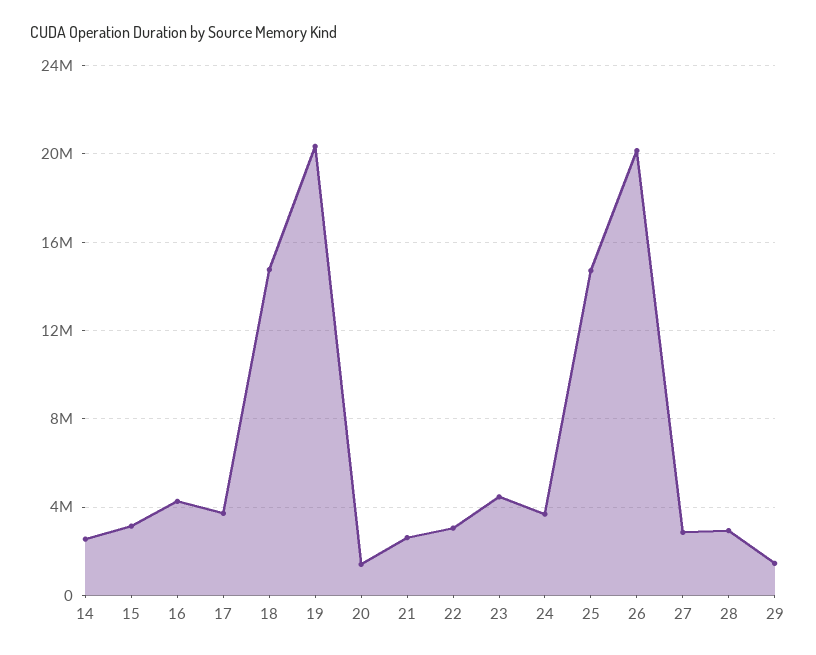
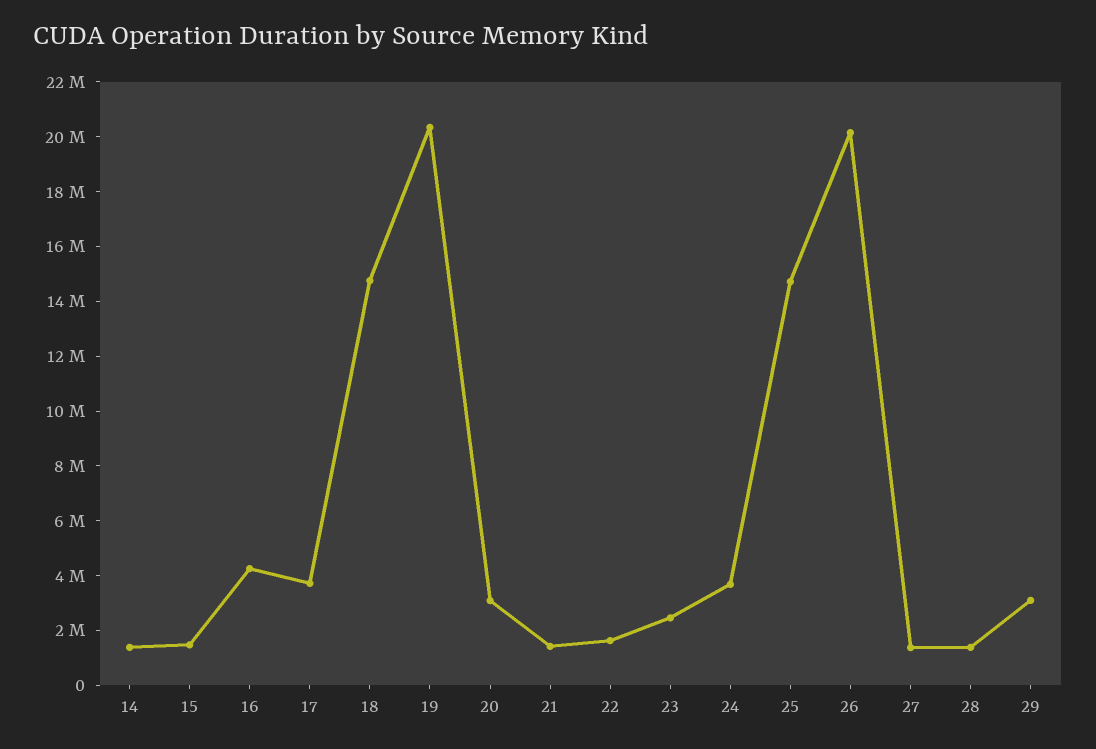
14: 2500000 -> 1500000
15: 3000000 -> 1500000
20: 1500000 -> 3000000
21: 2500000 -> 1500000
22: 3000000 -> 1500000
23: 4500000 -> 2500000
27: 3000000 -> 1500000
28: 3000000 -> 1500000
29: 1500000 -> 3000000

